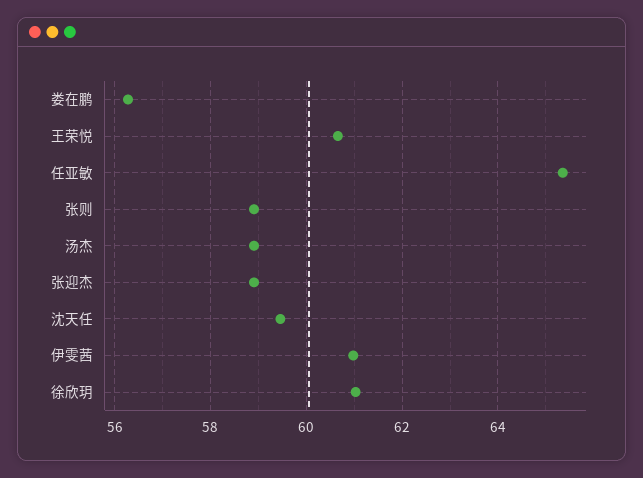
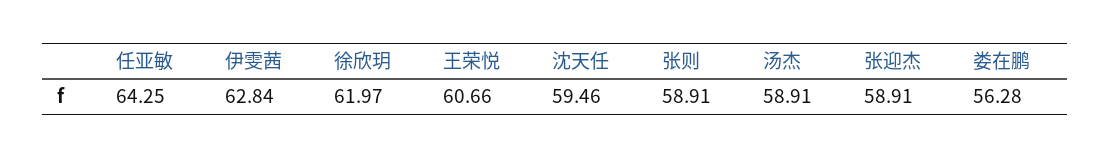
任亚敏: 65.4 -> 64.25
伊雯茜: 61 -> 62.84
徐欣玥: 61 -> 61.97

